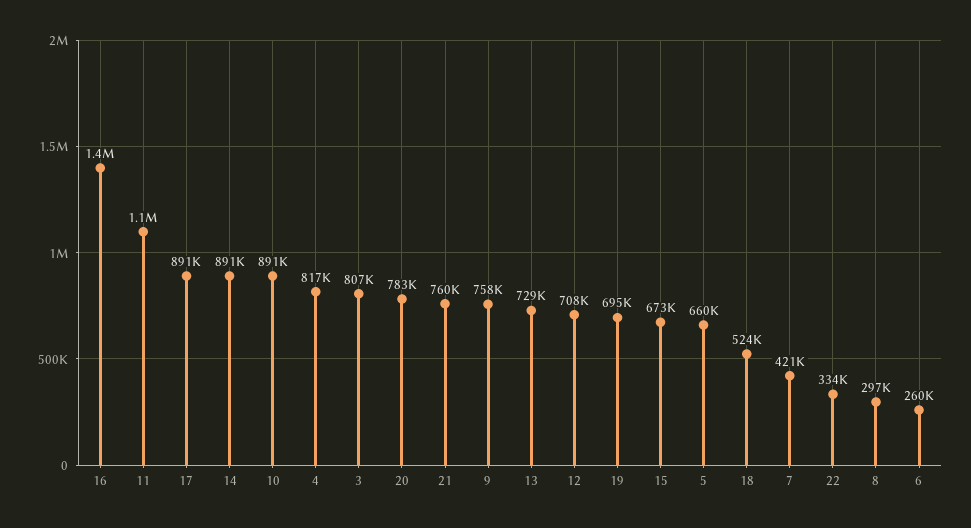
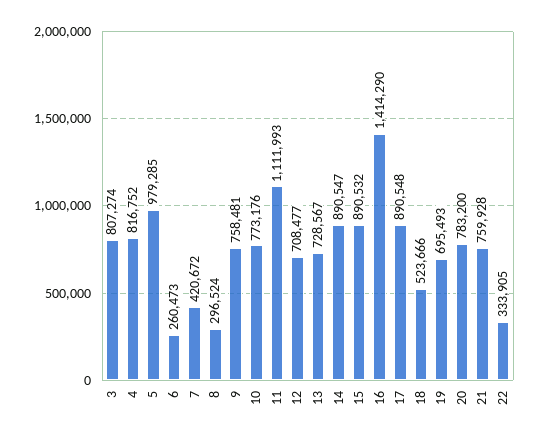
10: 891000 -> 773176
15: 673000 -> 890532
5: 660000 -> 979285

